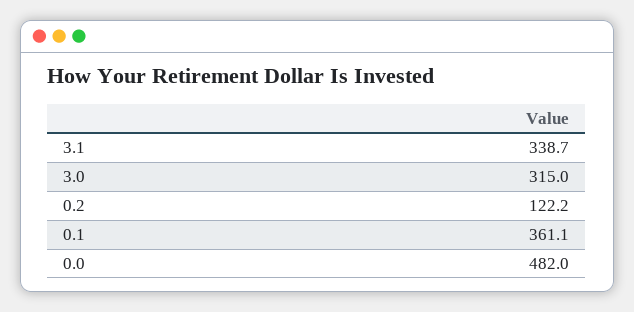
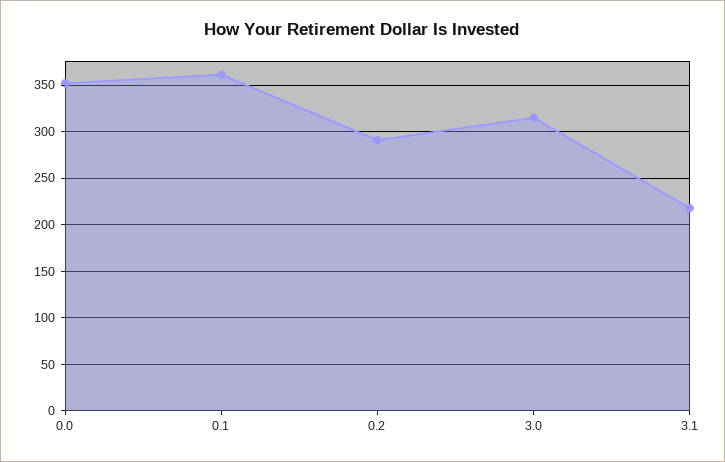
3.1: 338.7 -> 220
0.2: 122.2 -> 290
0.0: 482 -> 350

